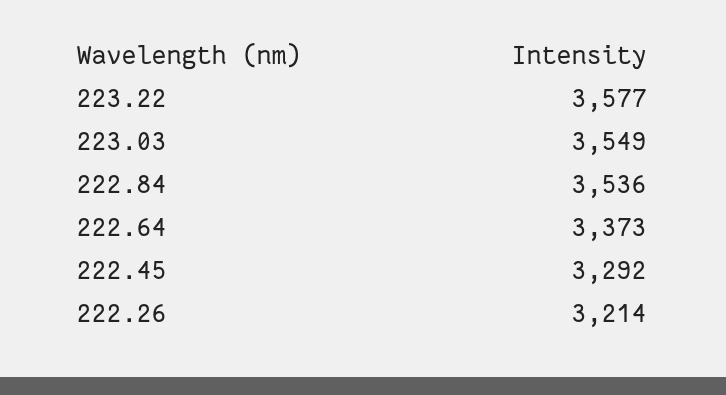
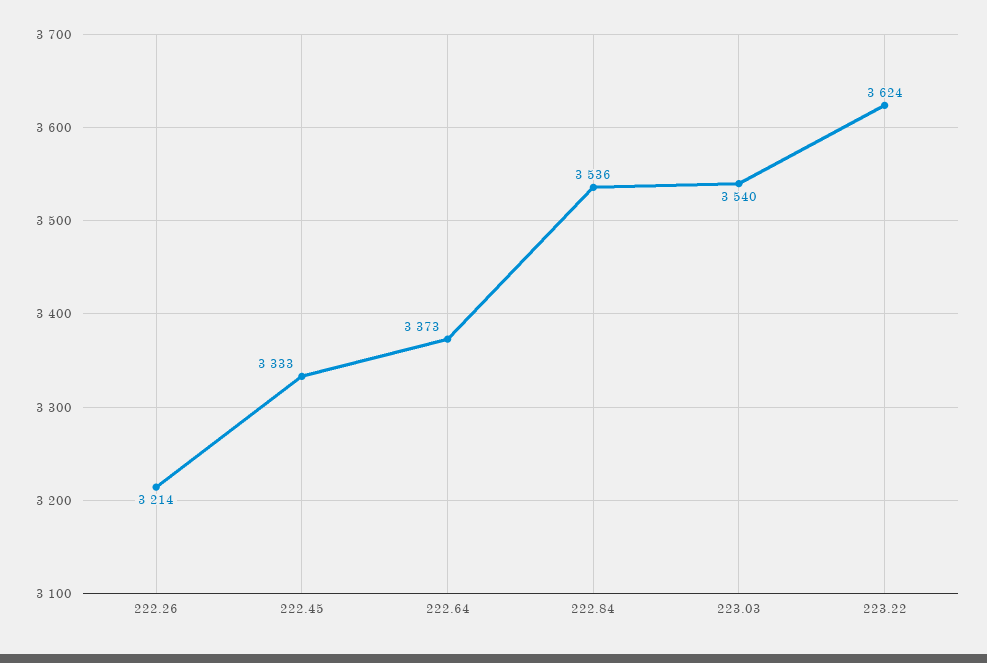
223.22: 3577 -> 3624
223.03: 3549 -> 3540
222.45: 3292 -> 3333

